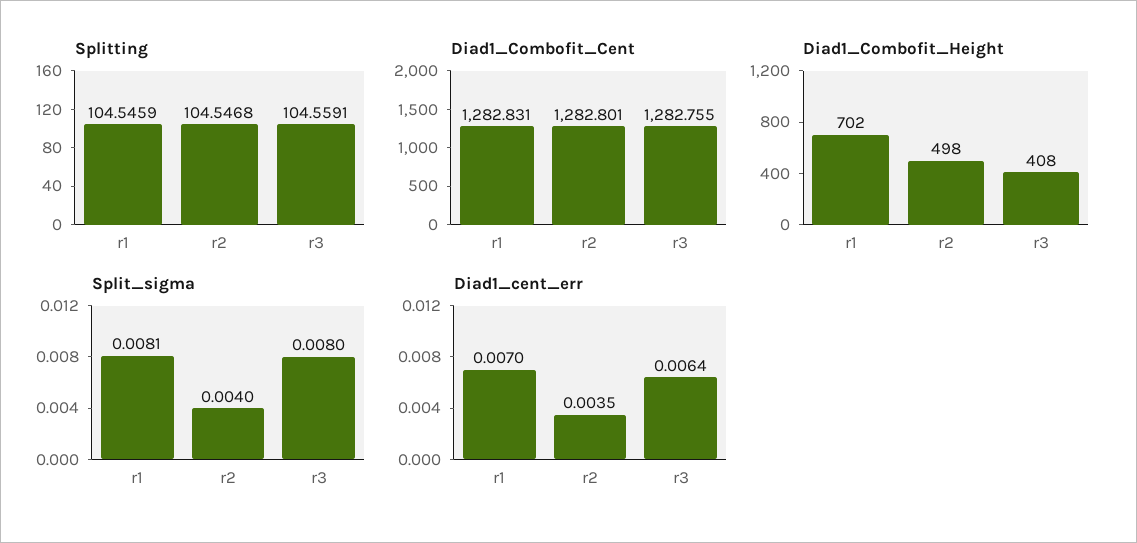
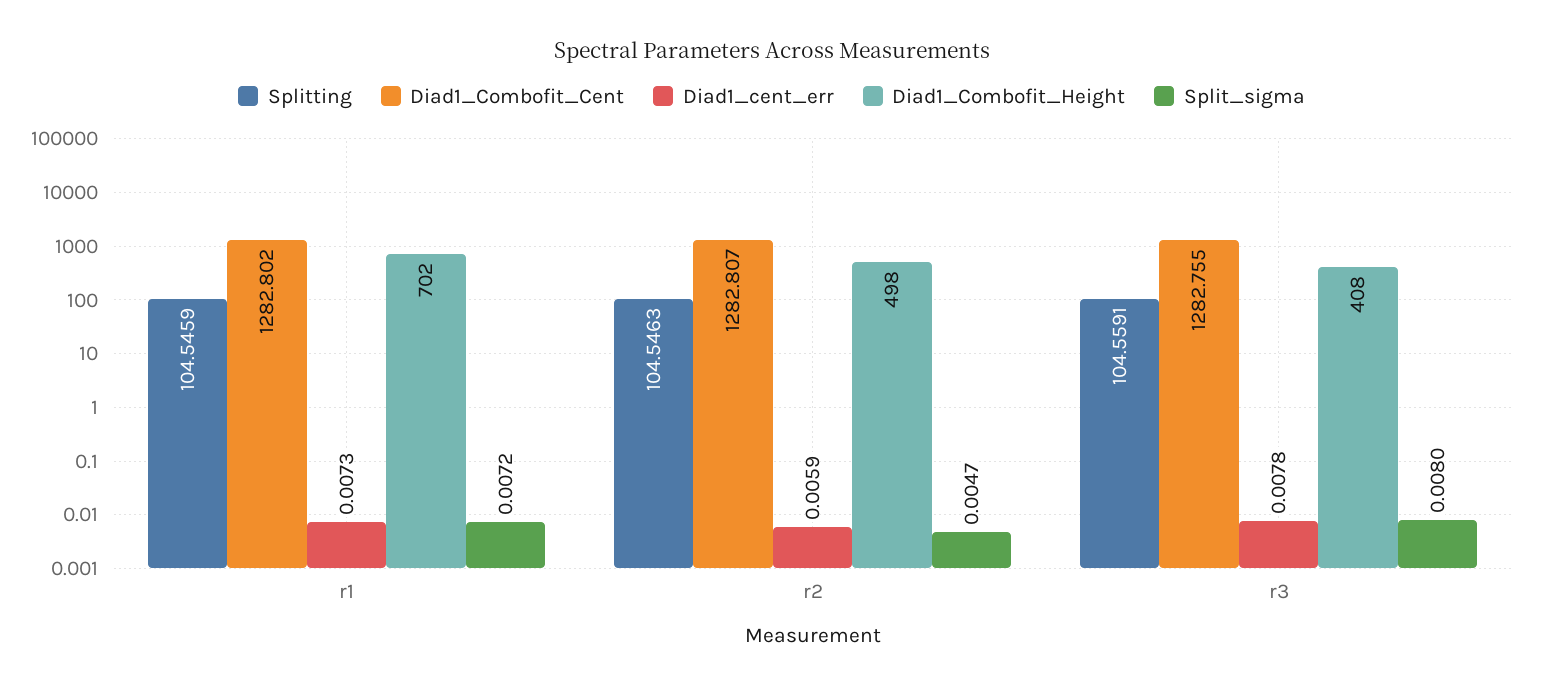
Splitting, r2: 104.5468 -> 104.5463
Diad1_Combofit_Cent, r1: 1282.831 -> 1282.802
Diad1_Combofit_Cent, r2: 1282.801 -> 1282.807
Split_sigma, r1: 0.0081 -> 0.0072
Split_sigma, r2: 0.004 -> 0.0047
Diad1_cent_err, r1: 0.007 -> 0.0073
Diad1_cent_err, r2: 0.0035 -> 0.0059
Diad1_cent_err, r3: 0.0064 -> 0.0078

